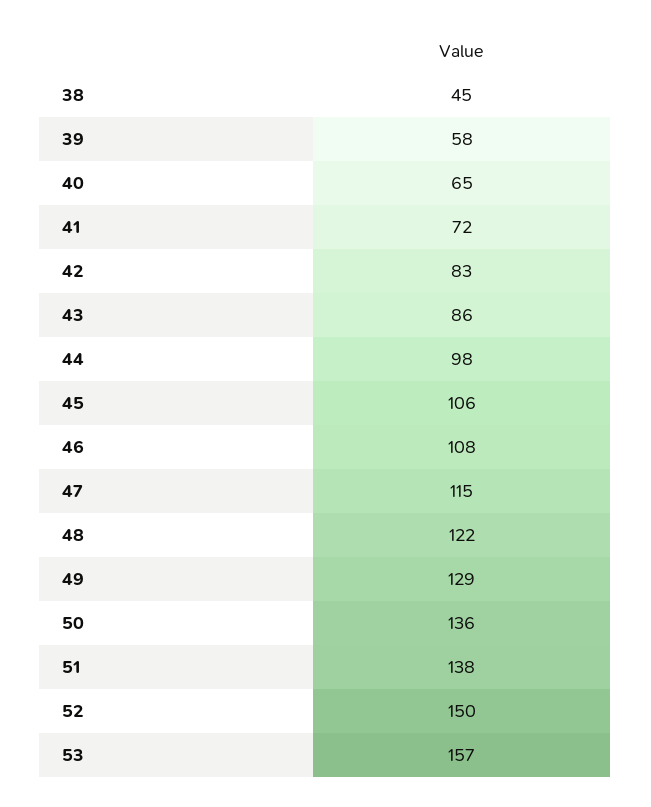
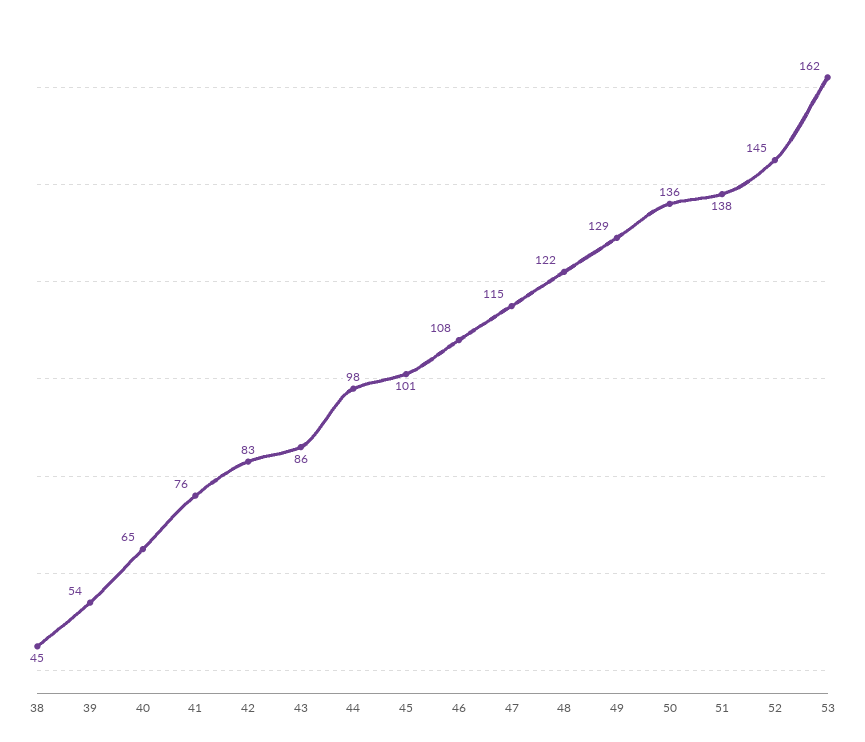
39: 58 -> 54
41: 72 -> 76
45: 106 -> 101
52: 150 -> 145
53: 157 -> 162

